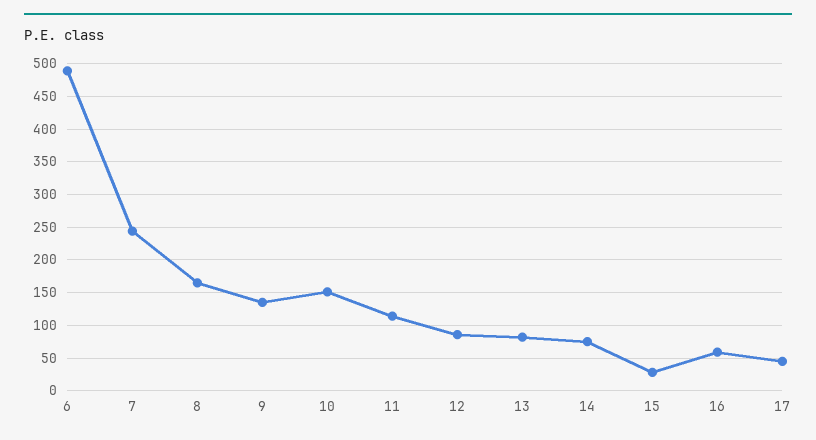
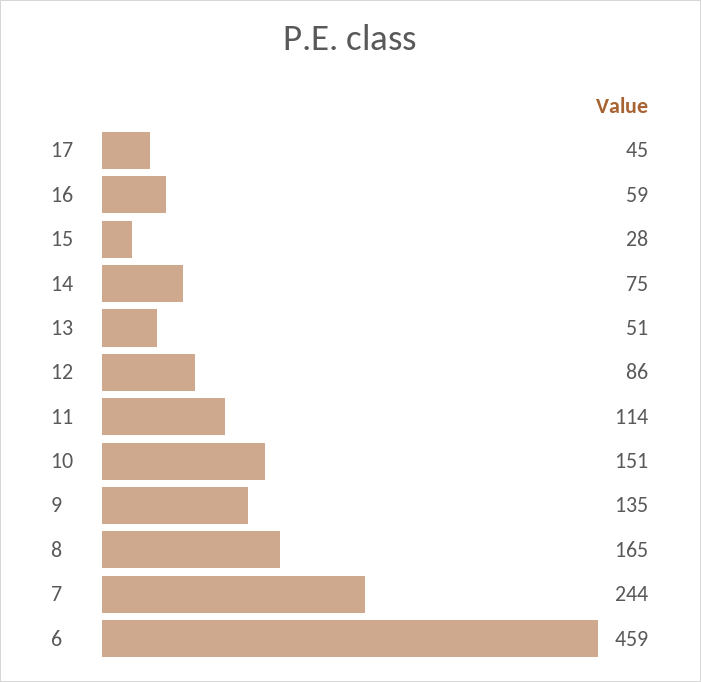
6: 490 -> 459
13: 80 -> 51

